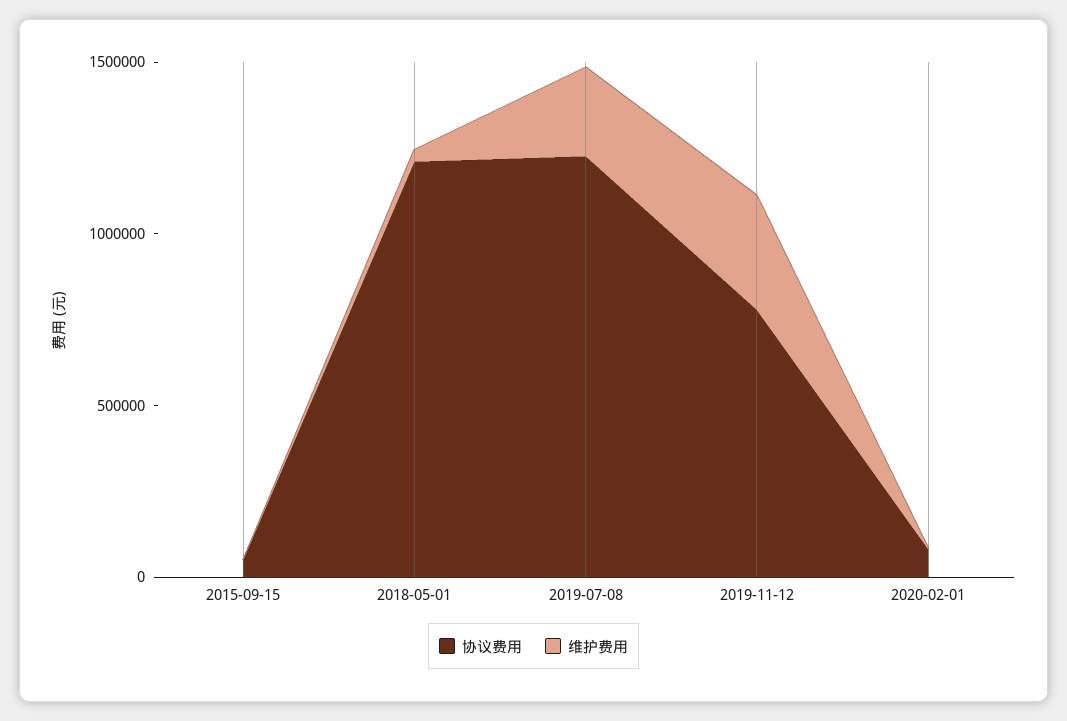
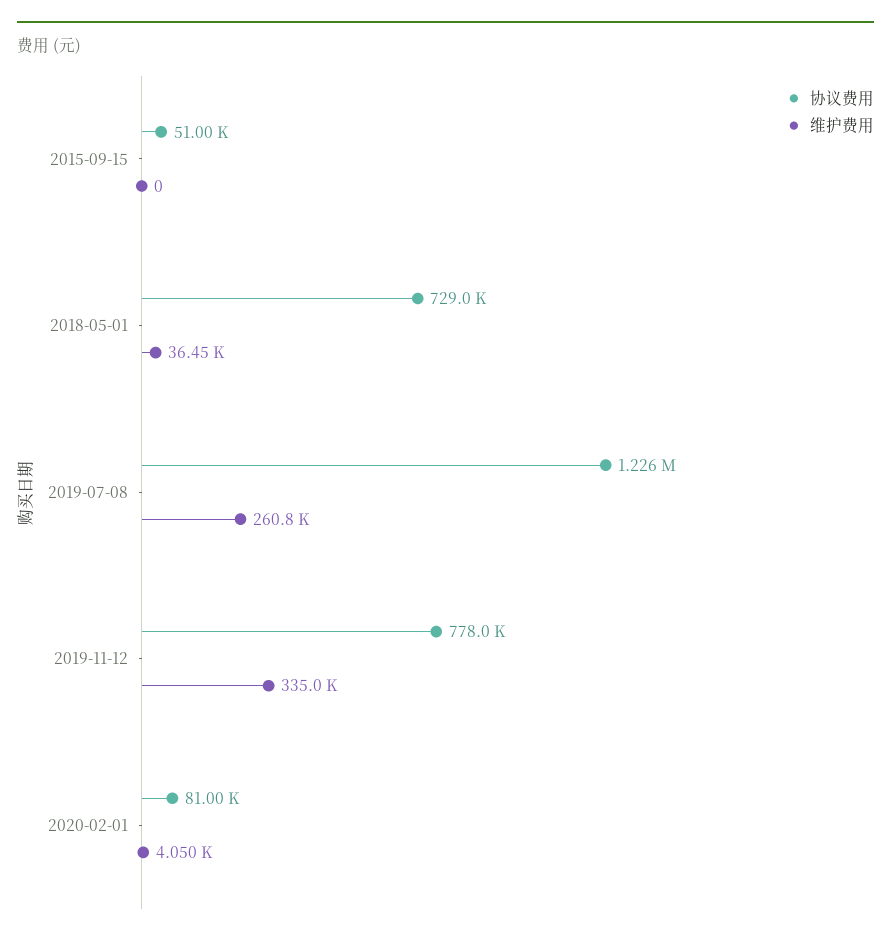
协议费用, 2018-05-01: 1200000 -> 729000

